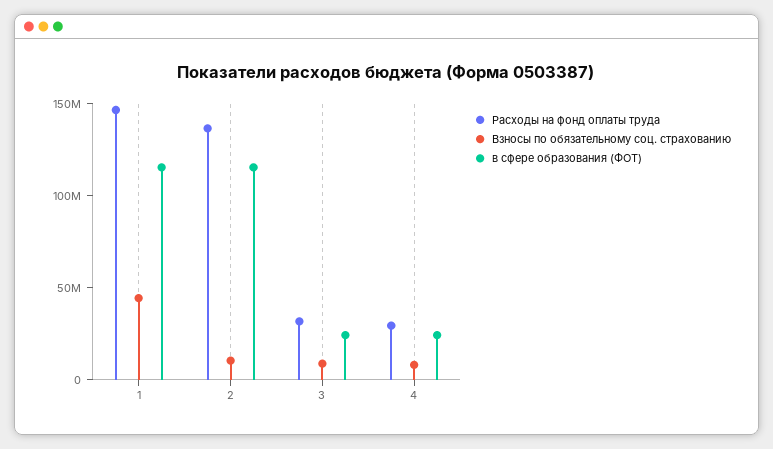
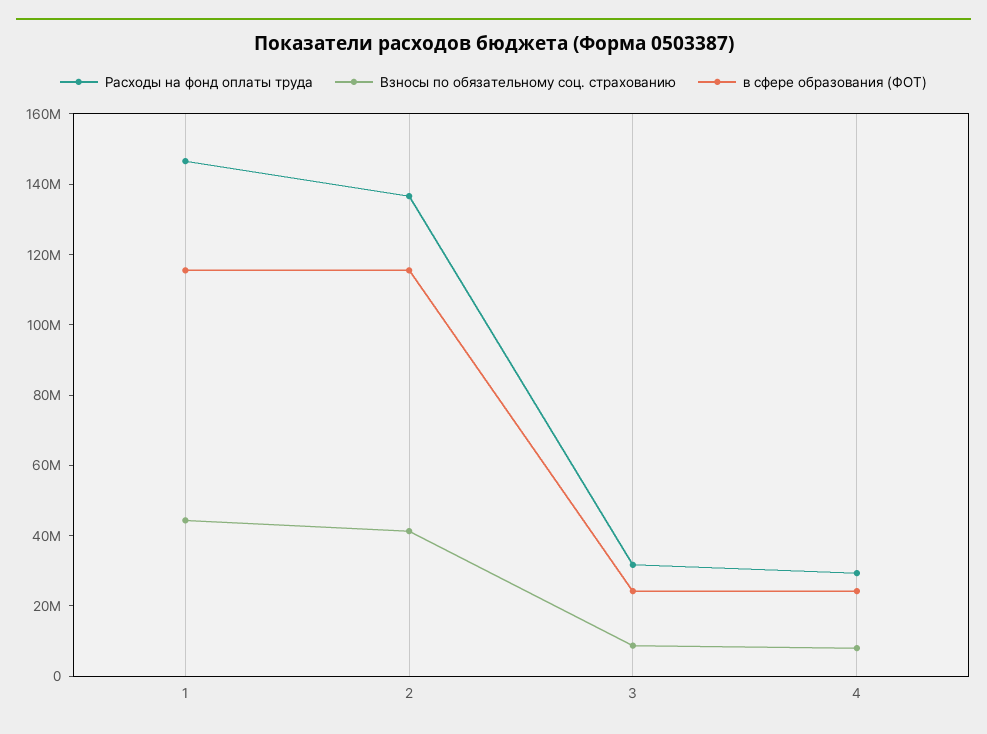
Взносы по обязательному соц. страхованию, 2: 10000000 -> 40000000

